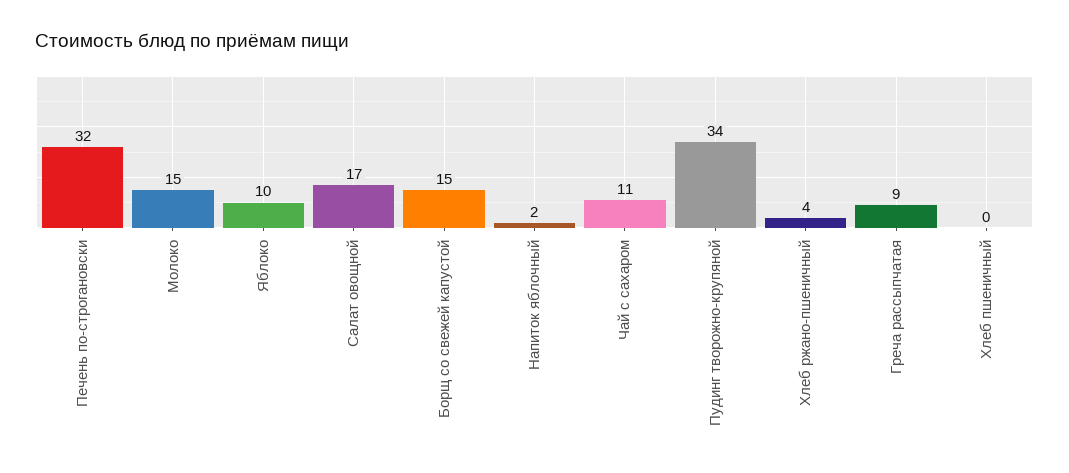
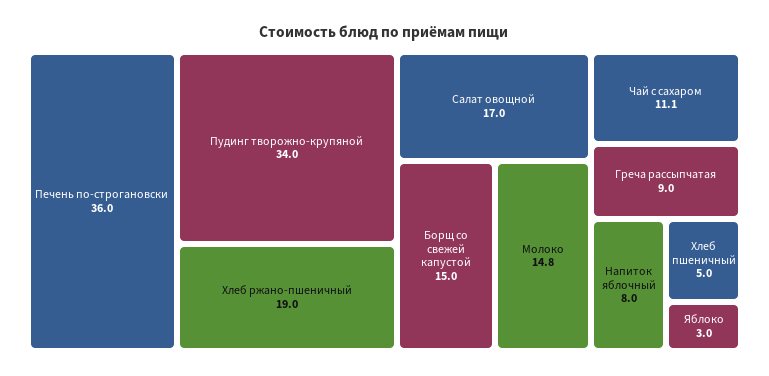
Печень по-строгановски: 32 -> 36
Яблоко: 10 -> 3
Напиток яблочный: 2 -> 8
Хлеб ржано-пшеничный: 4 -> 19
Хлеб пшеничный: 0 -> 5

